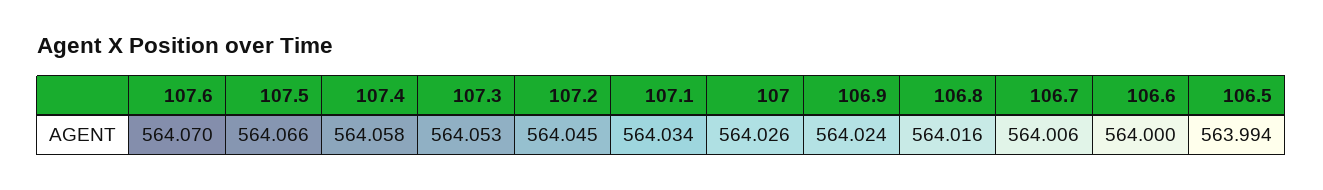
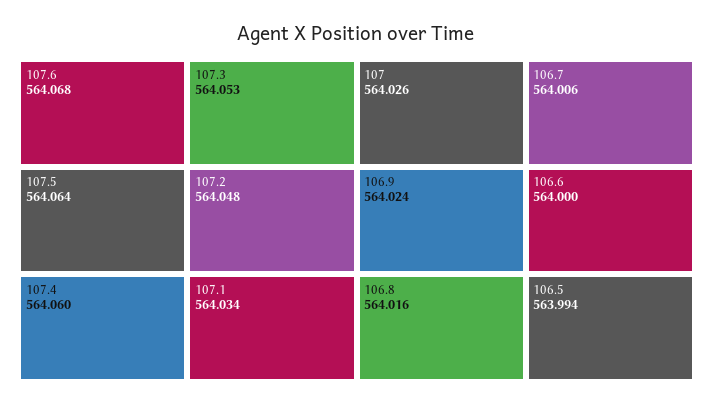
107.6: 564.07 -> 564.068
107.5: 564.066 -> 564.064
107.4: 564.058 -> 564.06
107.2: 564.045 -> 564.048

